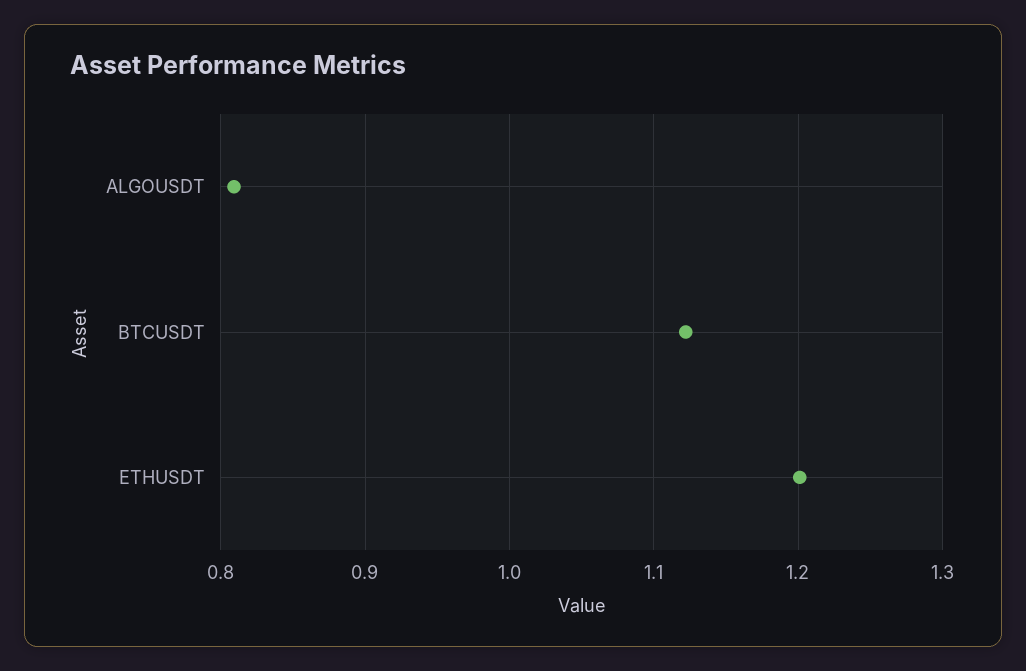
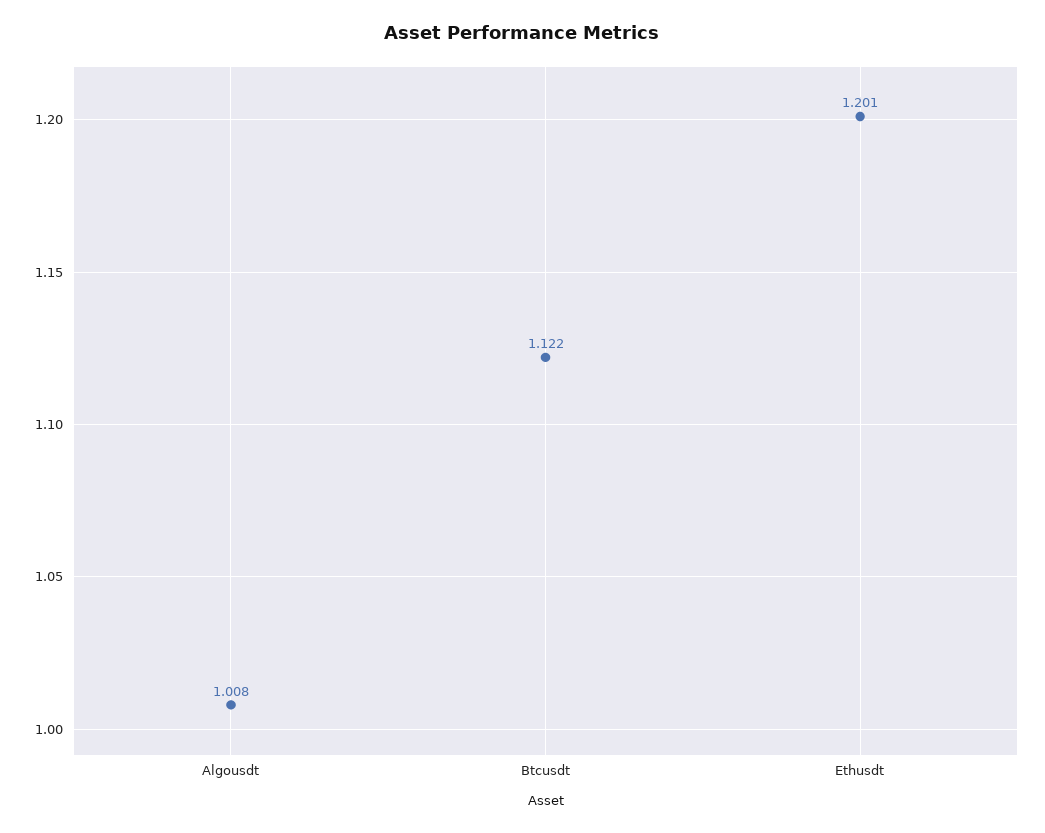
ALGOUSDT: 0.81 -> 1.008

